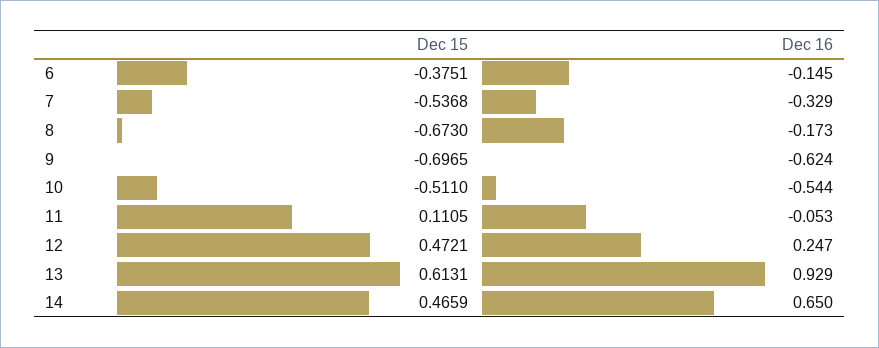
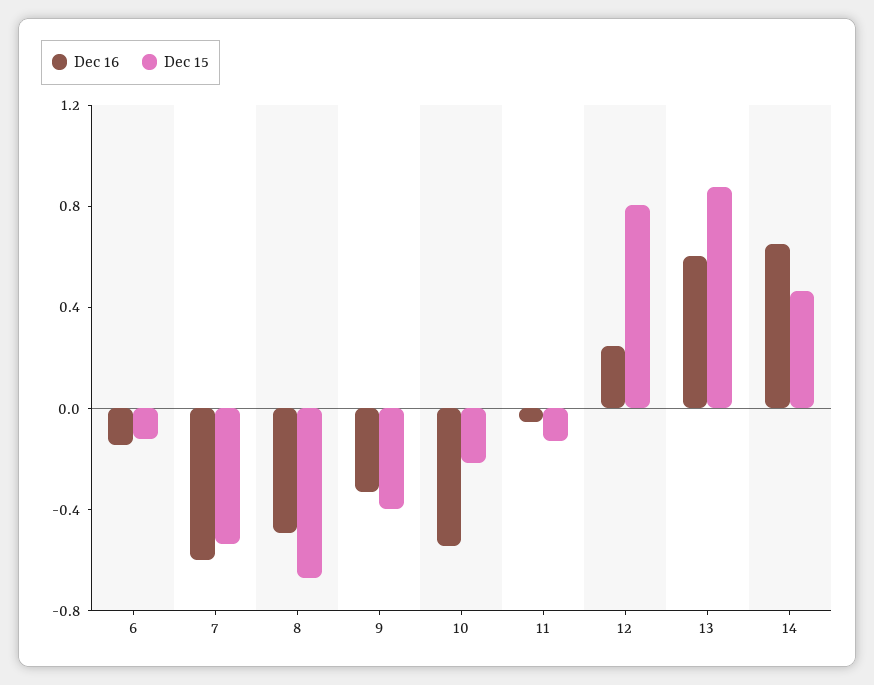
Dec 15, 6: -0.3751 -> -0.1
Dec 16, 7: -0.329 -> -0.6
Dec 16, 8: -0.173 -> -0.5
Dec 15, 9: -0.6965 -> -0.4
Dec 16, 9: -0.624 -> -0.3
Dec 15, 10: -0.511 -> -0.2
Dec 15, 11: 0.1105 -> -0.1
Dec 15, 12: 0.4721 -> 0.8
Dec 15, 13: 0.6131 -> 0.9
Dec 16, 13: 0.929 -> 0.6

